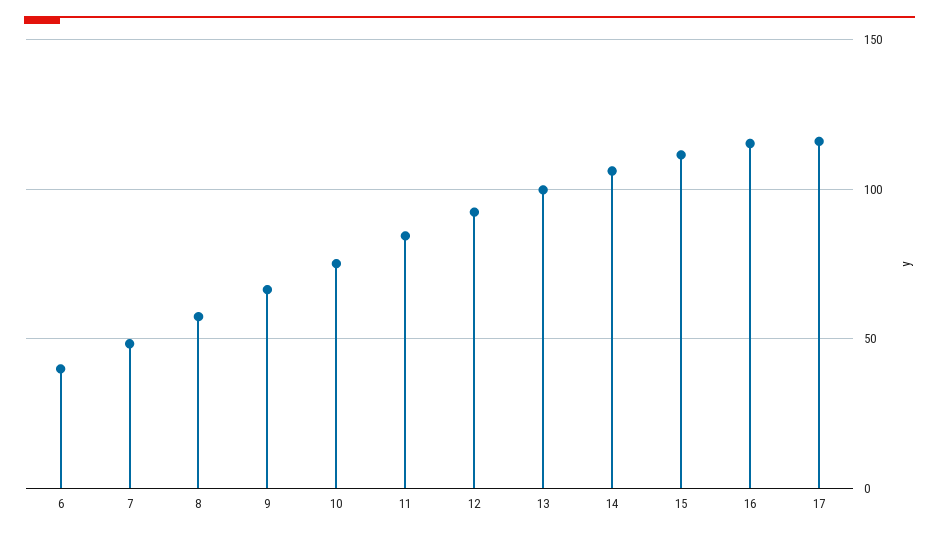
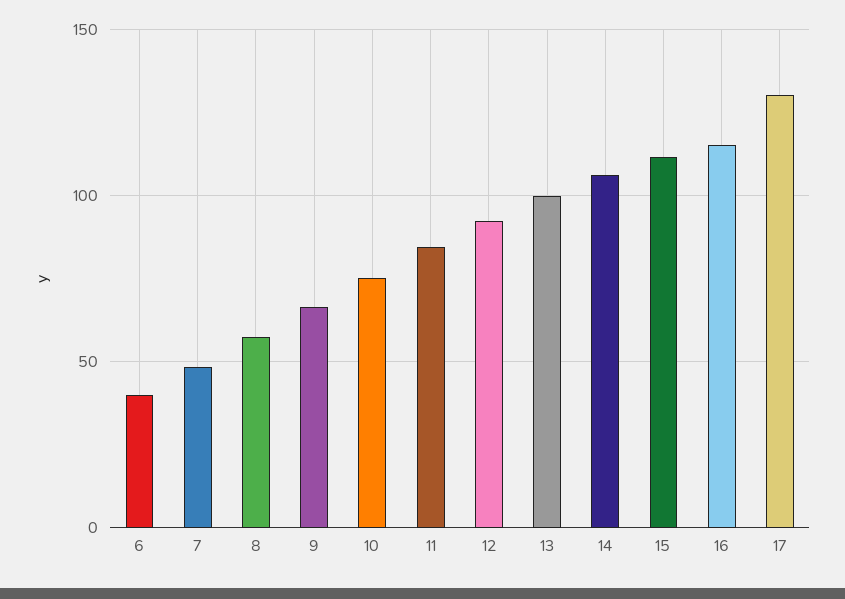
17: 115 -> 130

